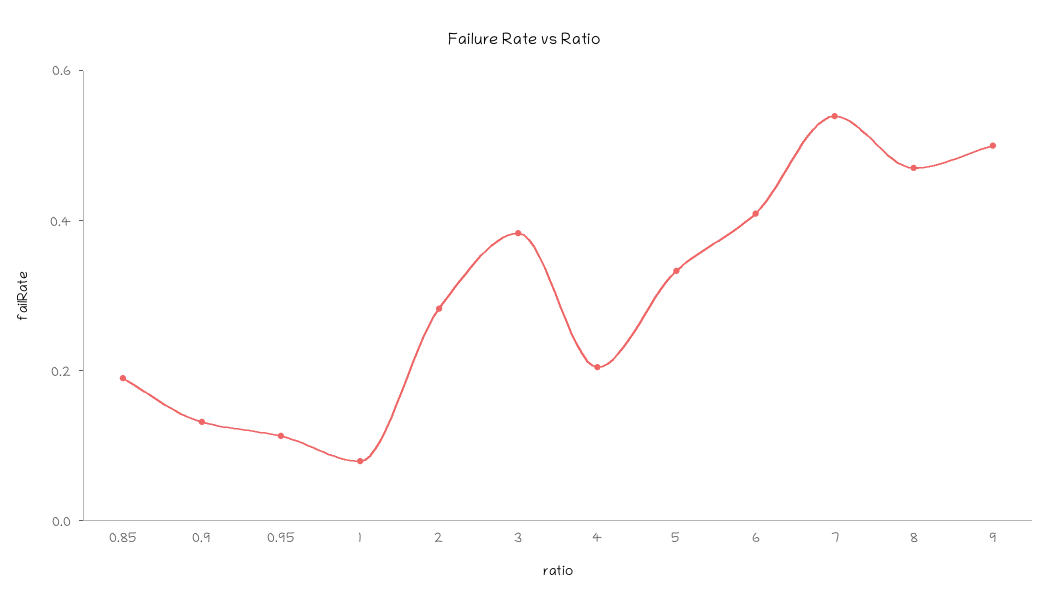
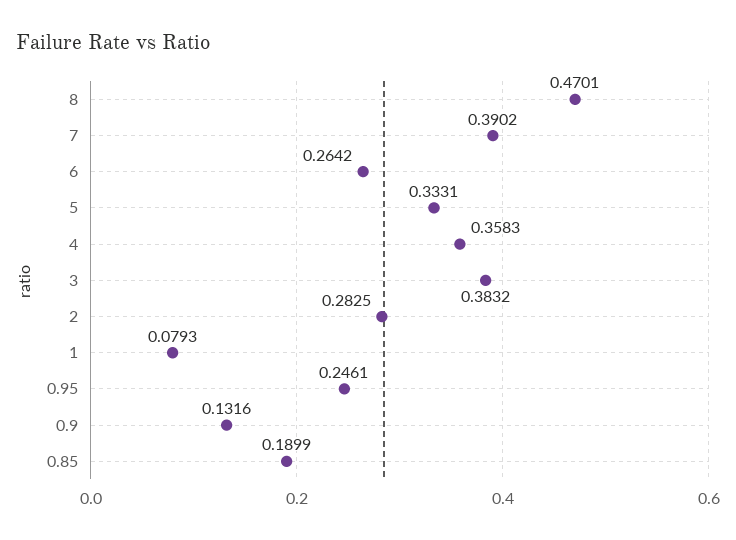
0.95: 0.1 -> 0.2461
4: 0.2 -> 0.3583
6: 0.4 -> 0.2642
7: 0.55 -> 0.3902
9: 0.5 -> none

